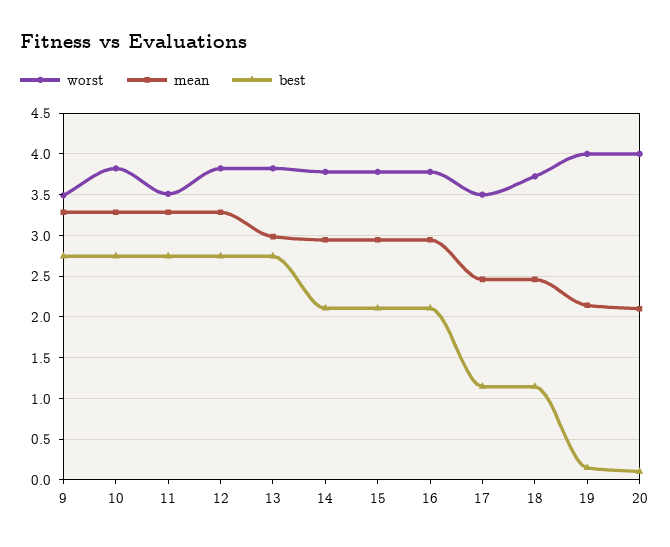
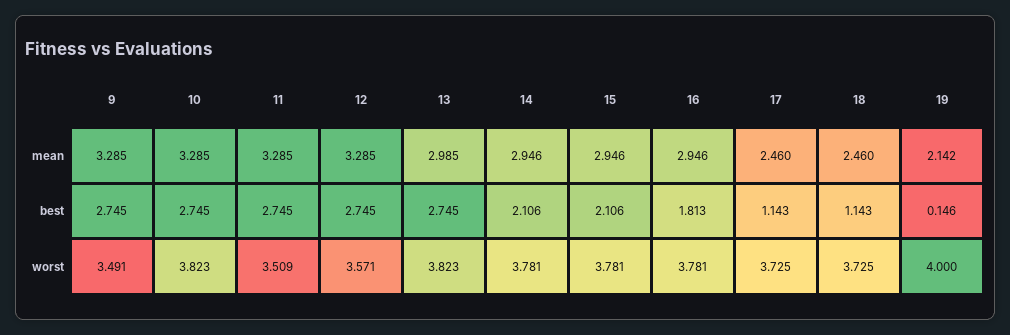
worst, 12: 3.8 -> 3.571
best, 16: 2.1 -> 1.813
worst, 17: 3.5 -> 3.725
worst, 20: 4 -> none
mean, 20: 2.1 -> none
best, 20: 0.1 -> none

